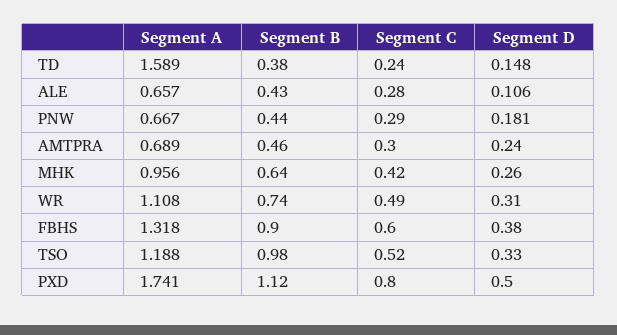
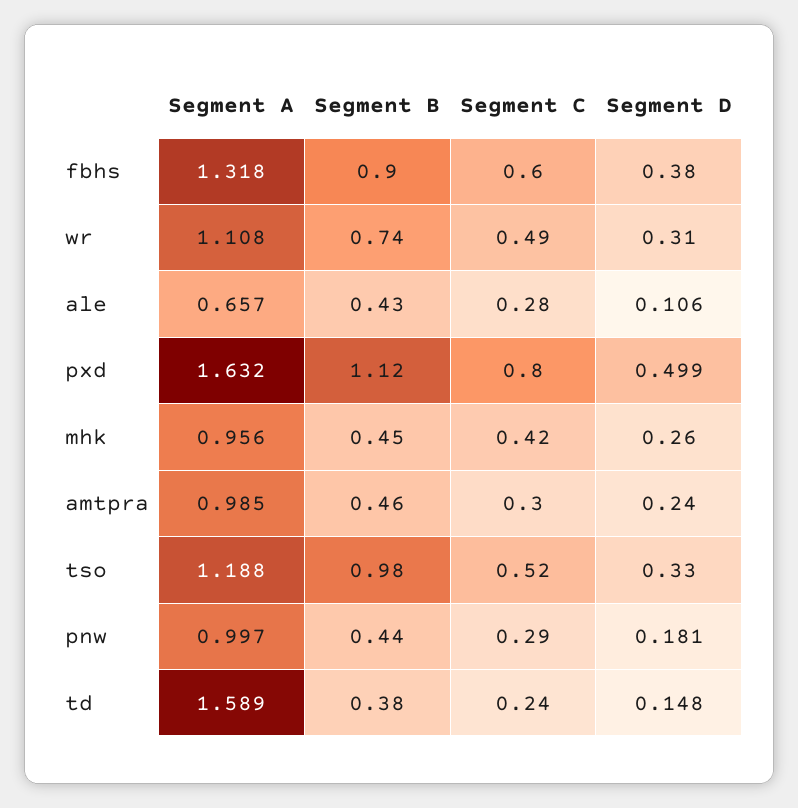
Segment A, PNW: 0.667 -> 0.997
Segment A, AMTPRA: 0.689 -> 0.985
Segment B, MHK: 0.64 -> 0.45
Segment A, PXD: 1.741 -> 1.632
Segment D, PXD: 0.5 -> 0.499

